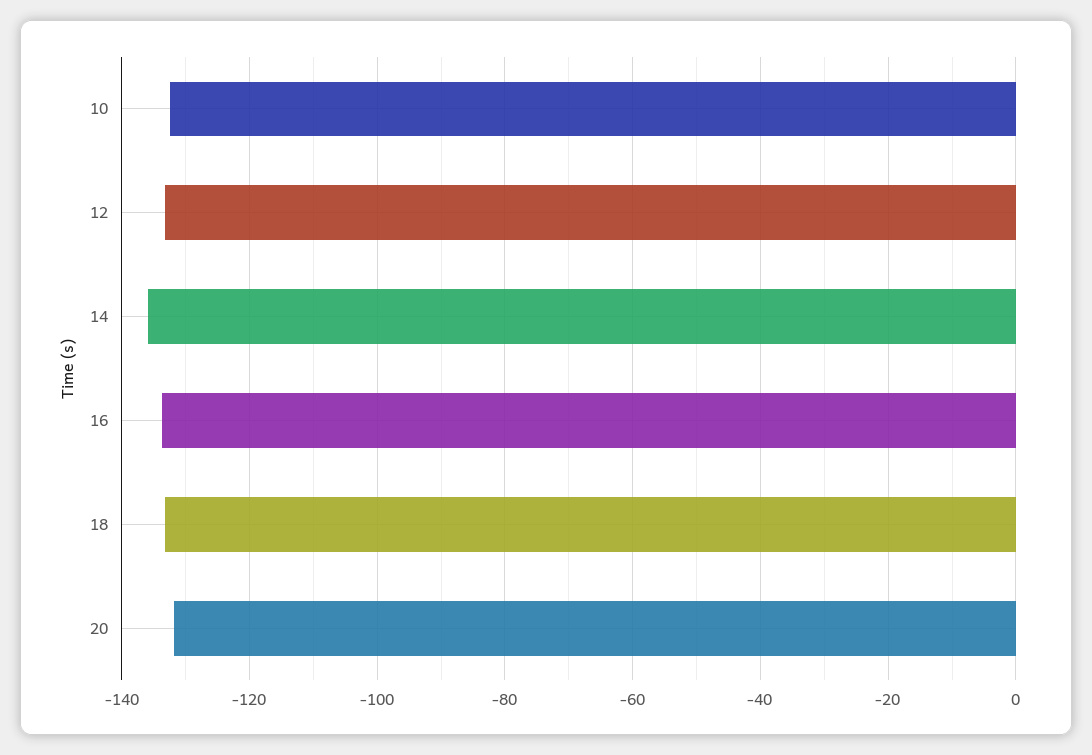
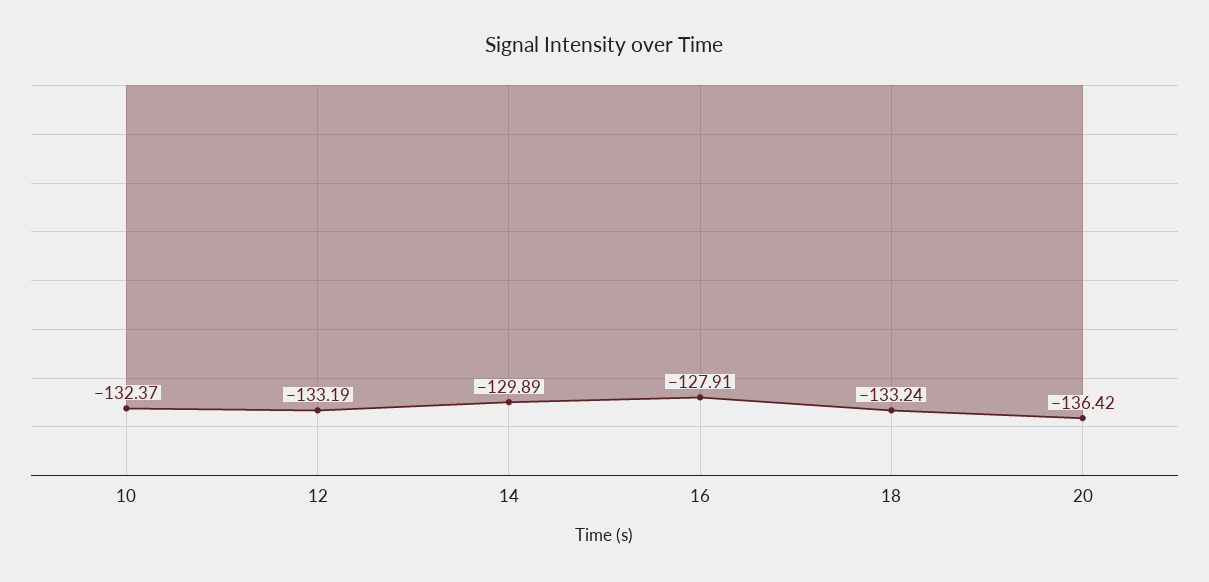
14: -136 -> -129.89
16: -134 -> -127.91
20: -132 -> -136.42

